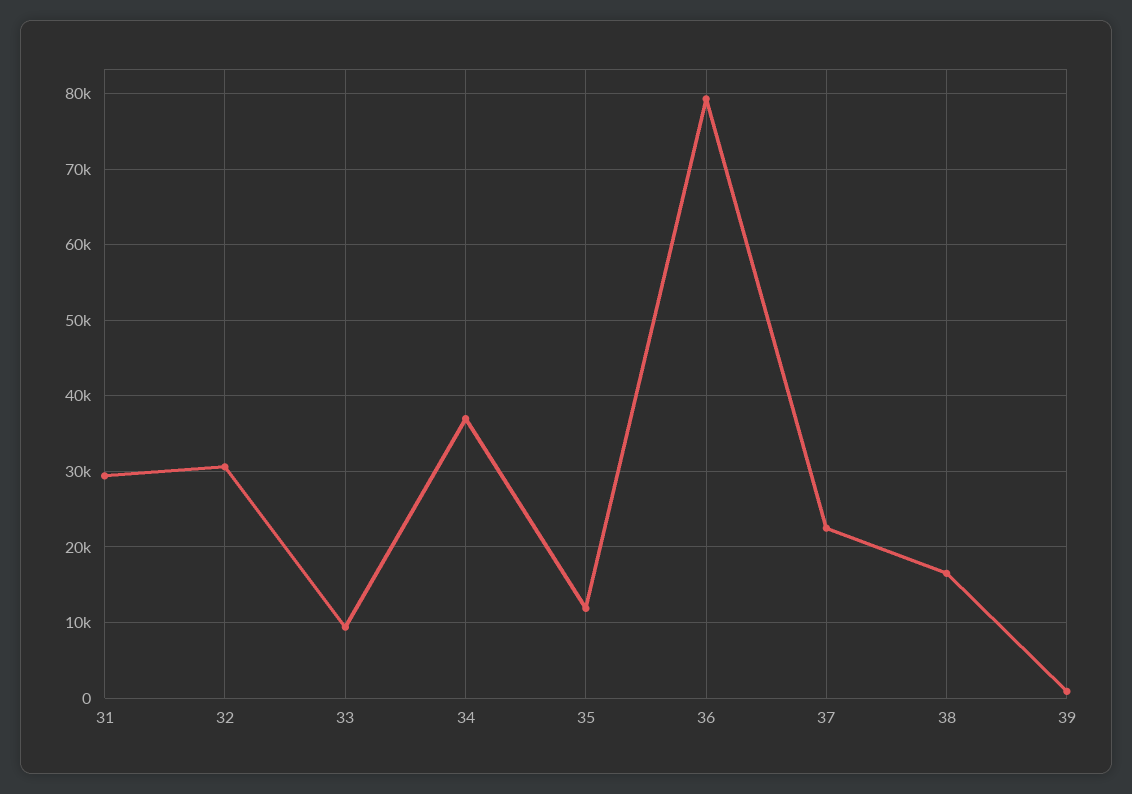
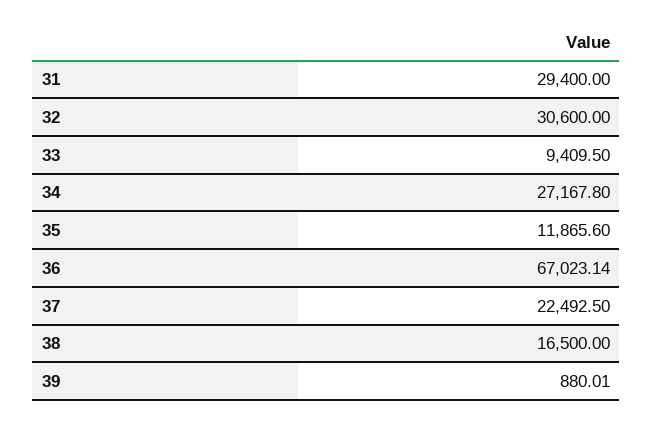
34: 37000 -> 27167.8
36: 79000 -> 67023.14

